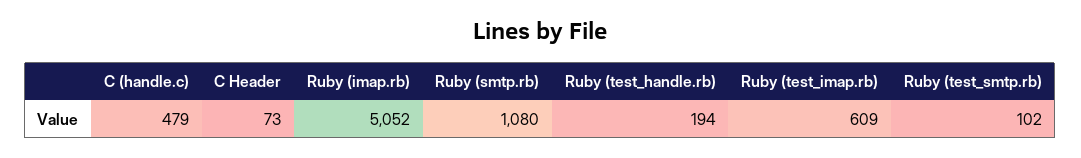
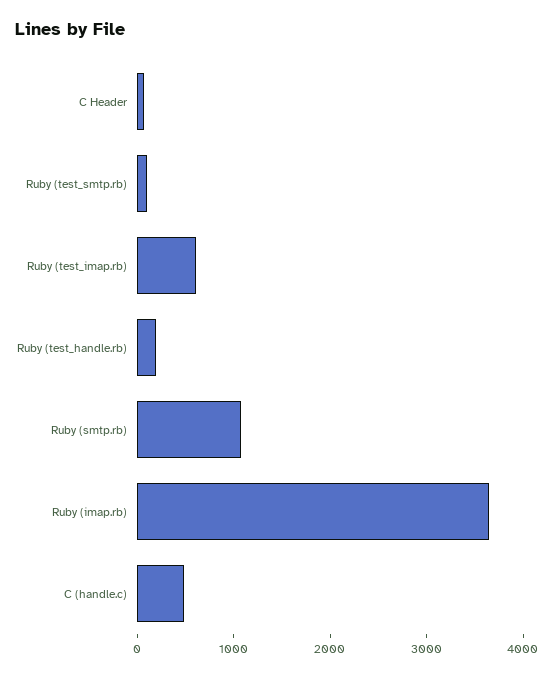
Ruby (imap.rb): 5052 -> 3600

